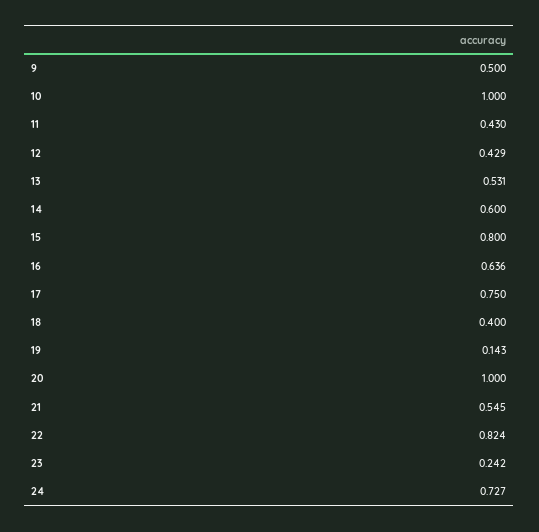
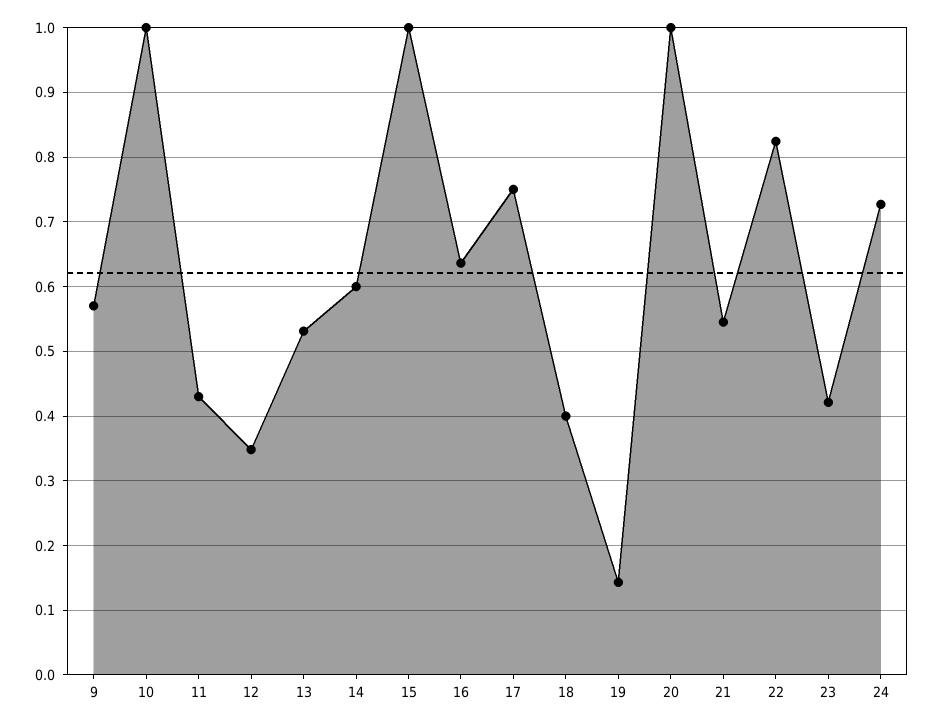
9: 0.5 -> 0.57
12: 0.429 -> 0.35
15: 0.8 -> 1
23: 0.242 -> 0.42

